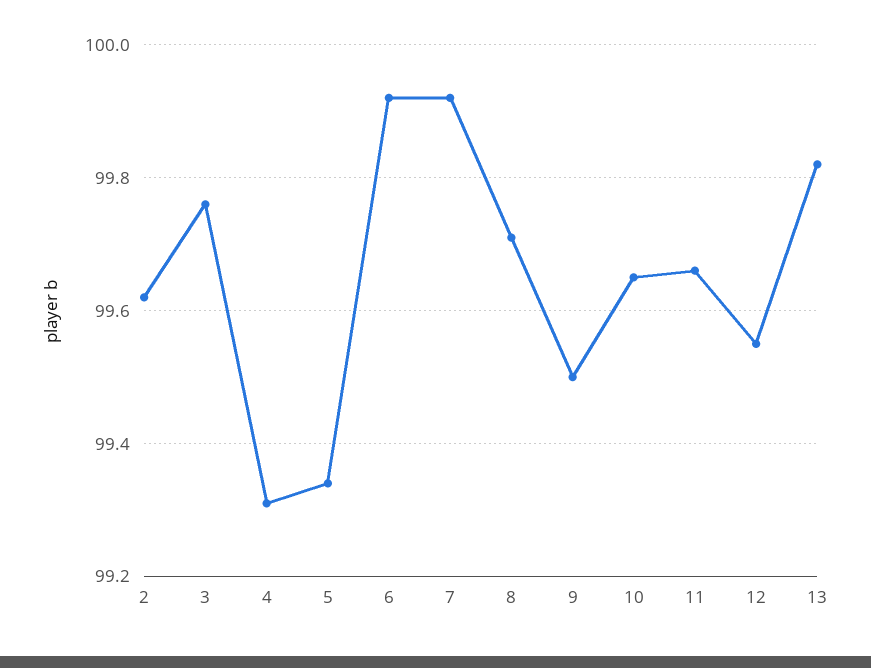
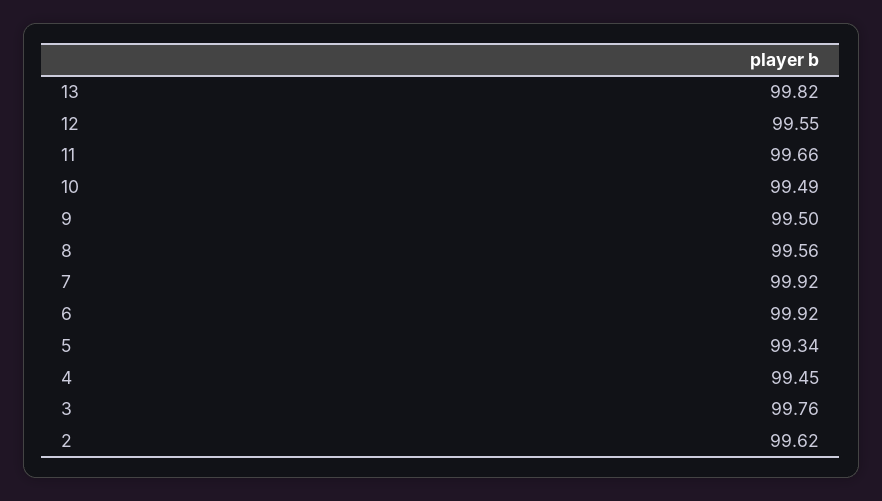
4: 99.3 -> 99.45
8: 99.7 -> 99.56
10: 99.65 -> 99.49

